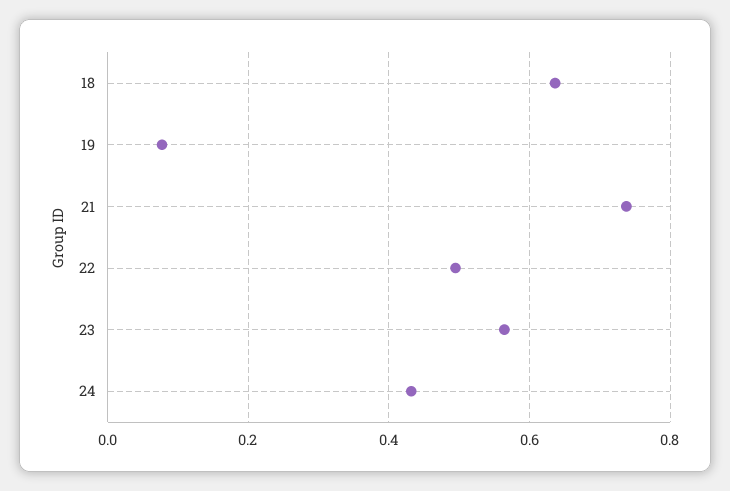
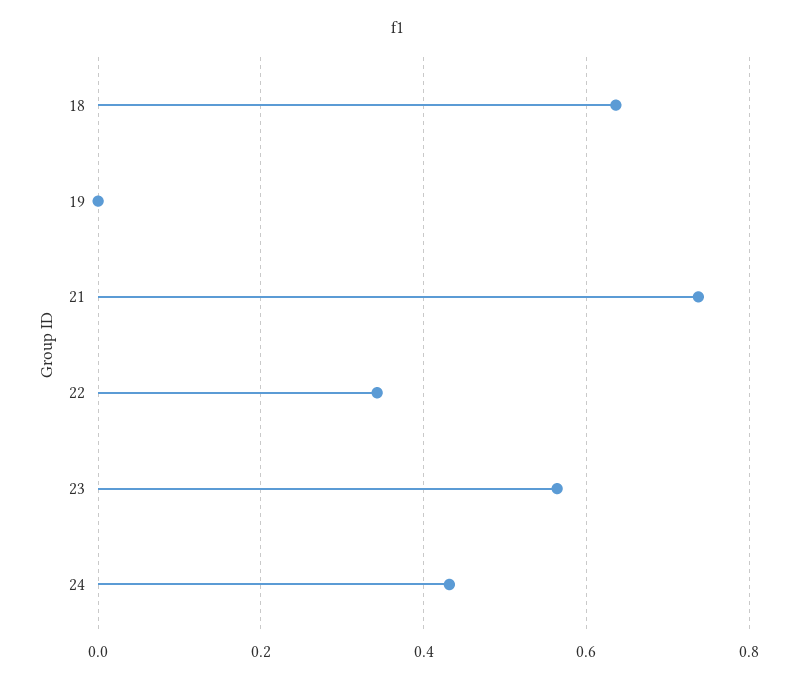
19: 0.08 -> 0
22: 0.5 -> 0.34

